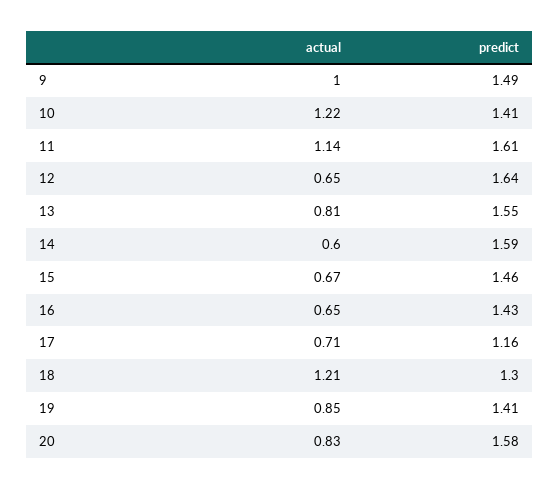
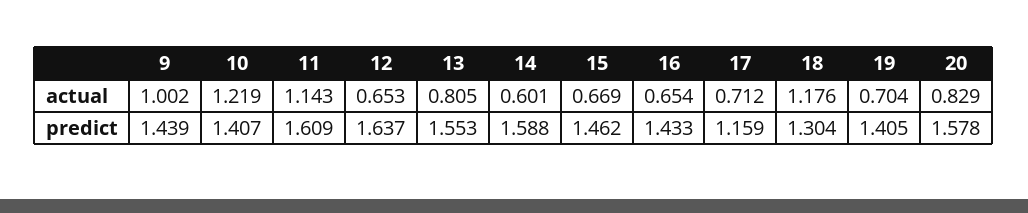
predict, 9: 1.49 -> 1.439
actual, 18: 1.21 -> 1.176
actual, 19: 0.85 -> 0.704

